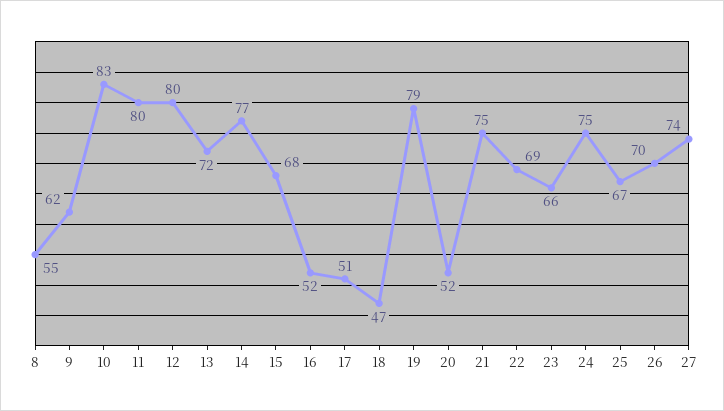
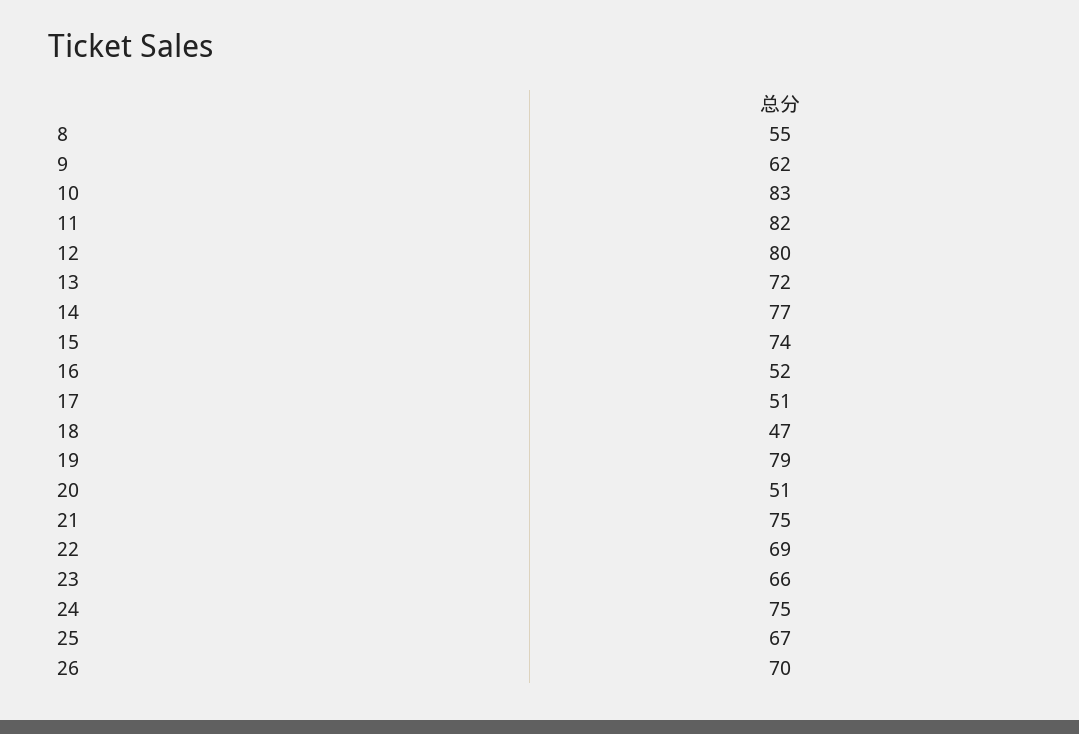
11: 80 -> 82
15: 68 -> 74
20: 52 -> 51
27: 74 -> none

